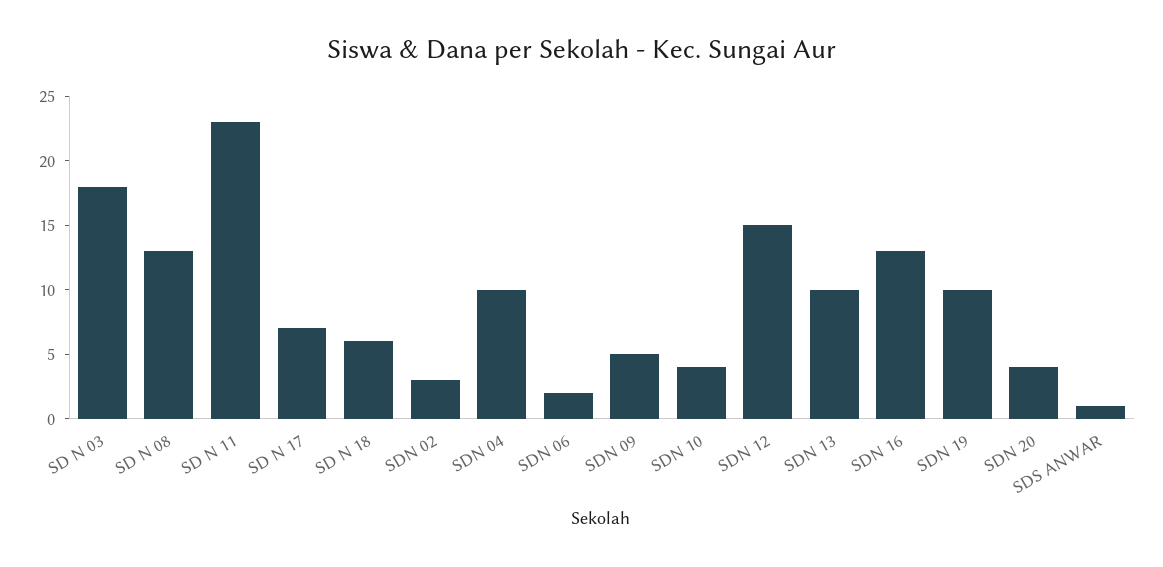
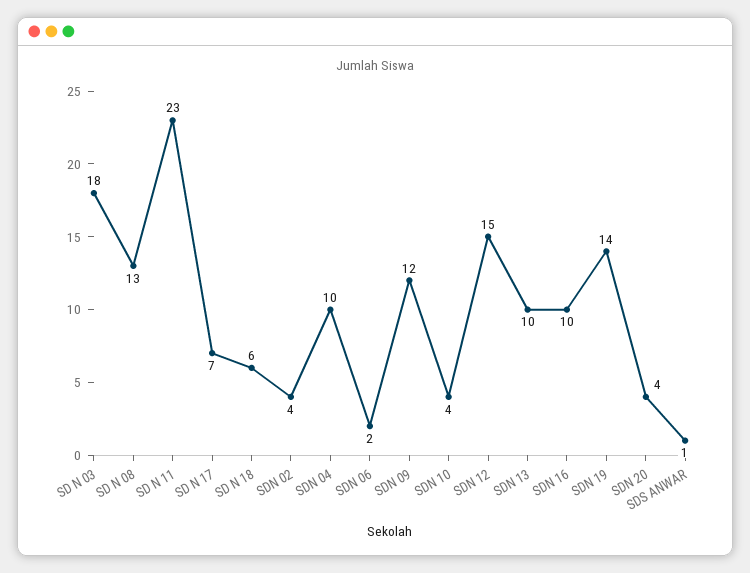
SDN 02: 3 -> 4
SDN 09: 5 -> 12
SDN 16: 13 -> 10
SDN 19: 10 -> 14

